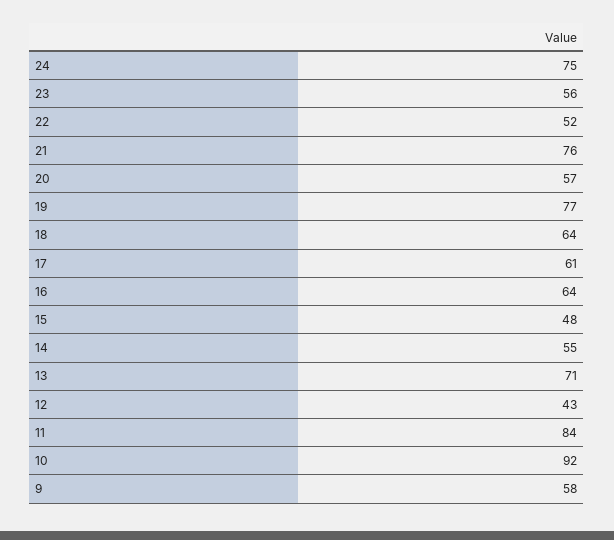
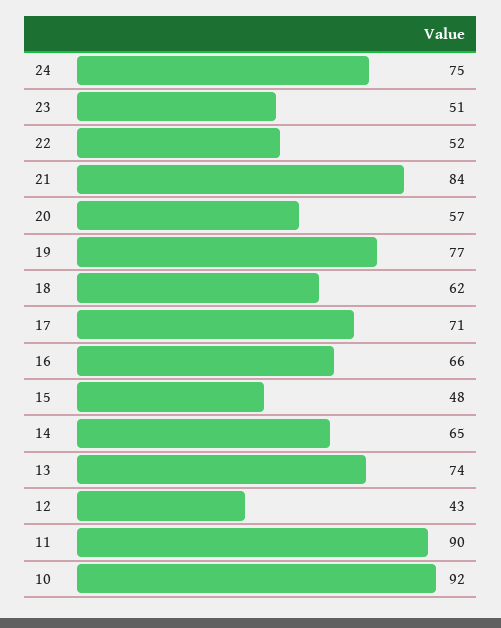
23: 56 -> 51
21: 76 -> 84
18: 64 -> 62
17: 61 -> 71
16: 64 -> 66
14: 55 -> 65
13: 71 -> 74
11: 84 -> 90
9: 58 -> none

